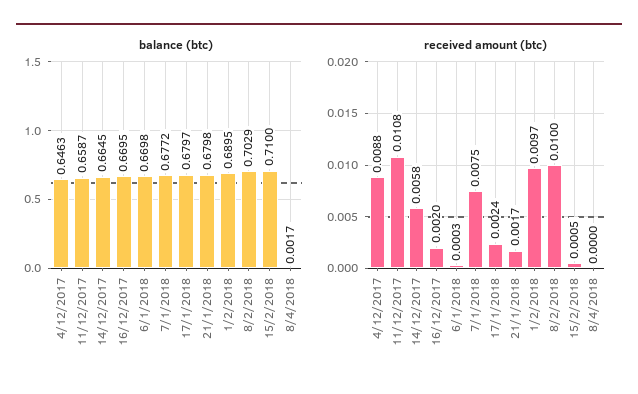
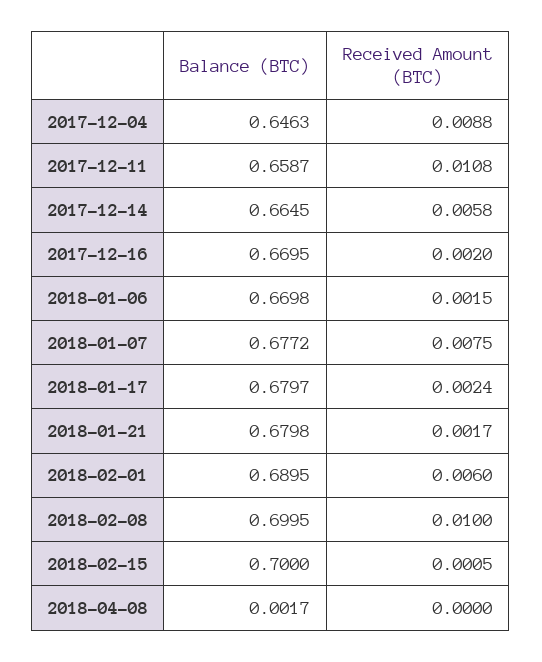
balance (btc), 8/2/2018: 0.7029 -> 0.6995
balance (btc), 15/2/2018: 0.71 -> 0.7
received amount (btc), 6/1/2018: 0.0003 -> 0.0015
received amount (btc), 1/2/2018: 0.0097 -> 0.006

